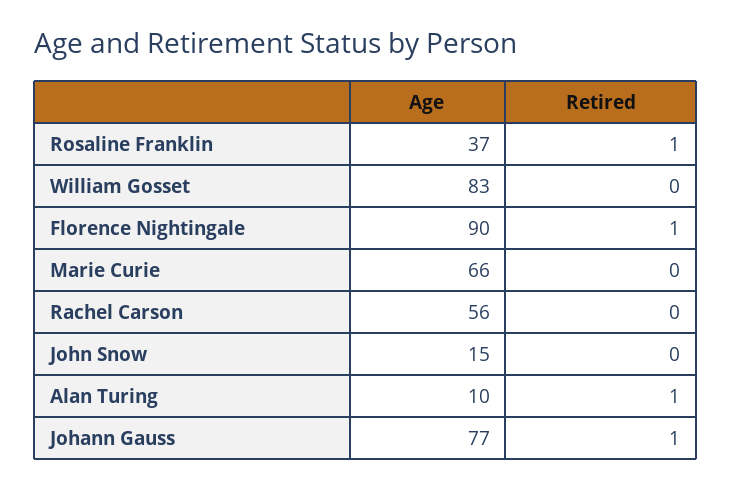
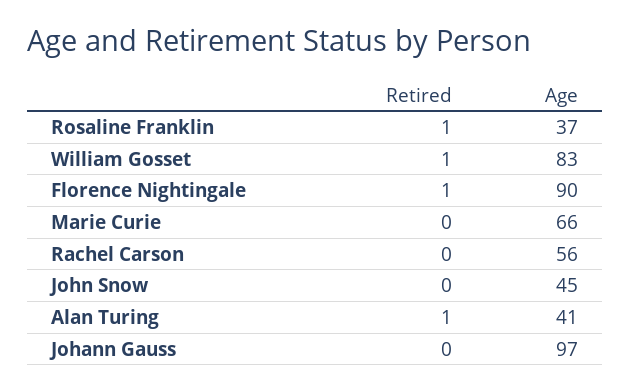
Retired, William Gosset: 0 -> 1
Age, John Snow: 15 -> 45
Age, Alan Turing: 10 -> 41
Age, Johann Gauss: 77 -> 97
Retired, Johann Gauss: 1 -> 0

